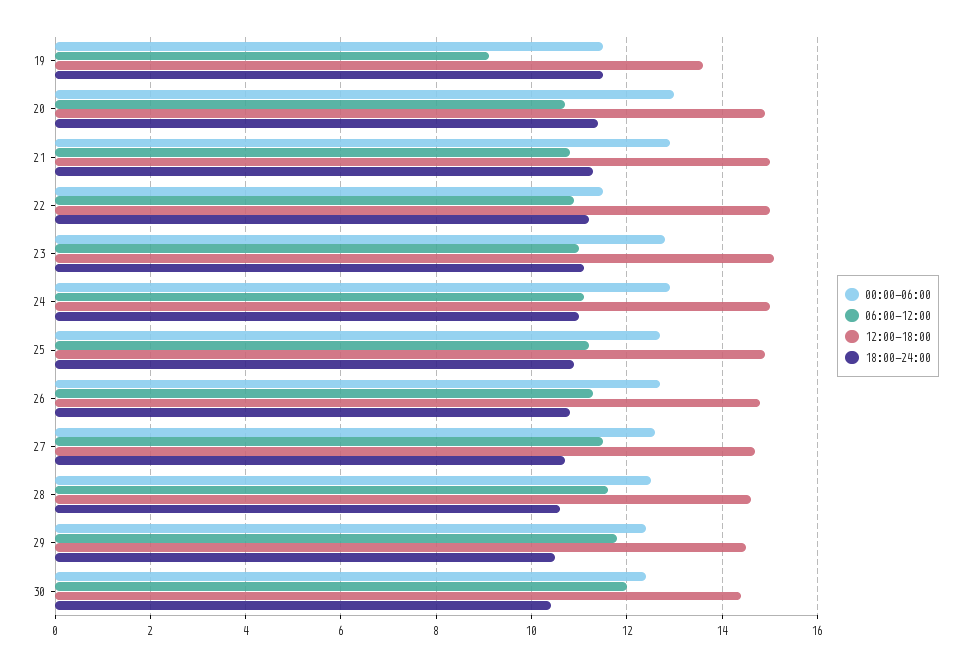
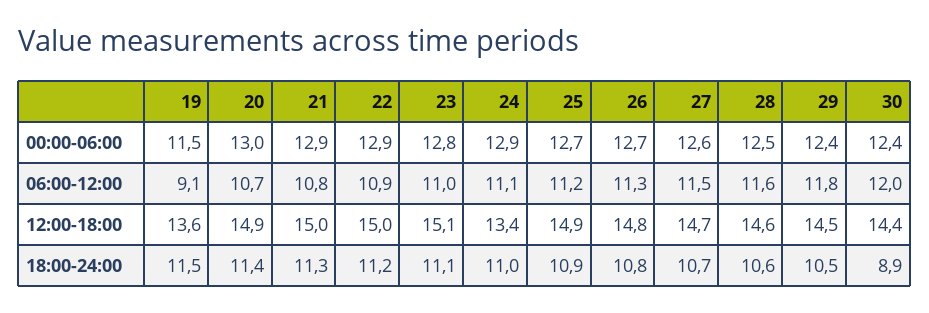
00:00-06:00, 22: 11.5 -> 12.9
12:00-18:00, 24: 15 -> 13.4
18:00-24:00, 30: 10.5 -> 8.9

